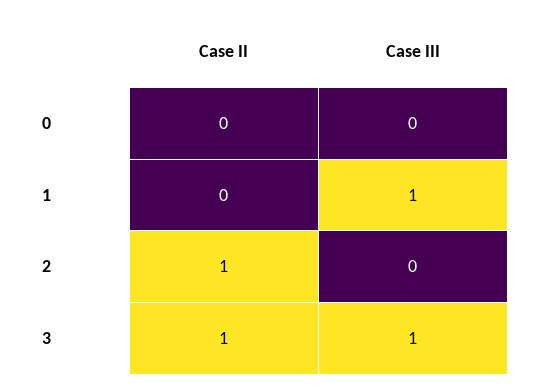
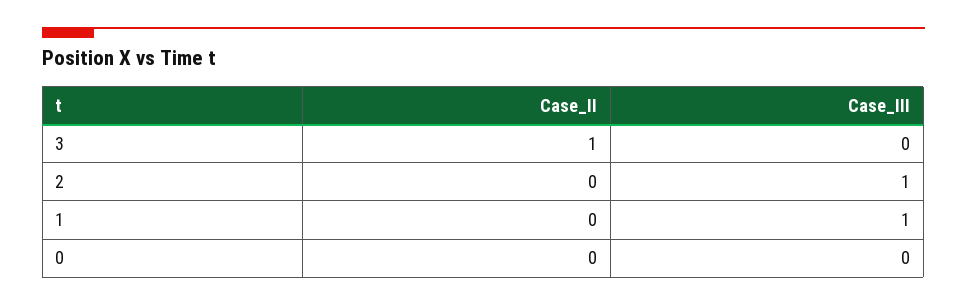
Case II, 2: 1 -> 0
Case III, 2: 0 -> 1
Case III, 3: 1 -> 0

